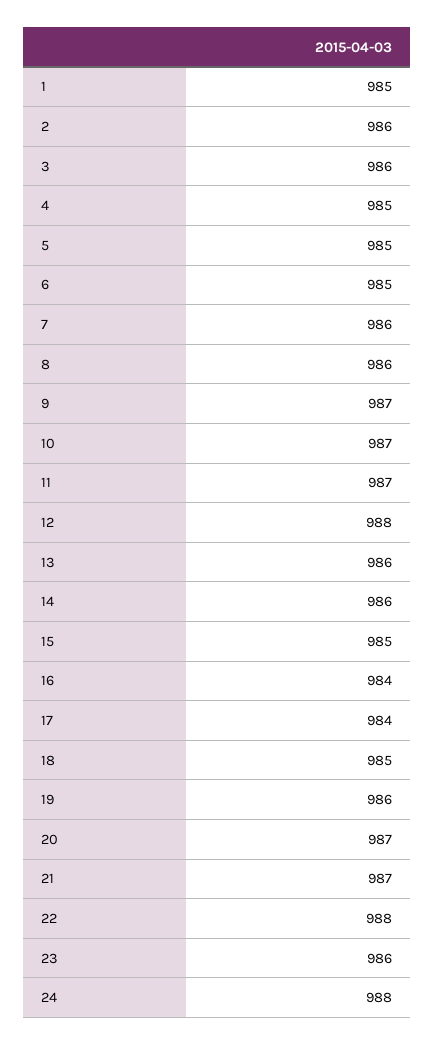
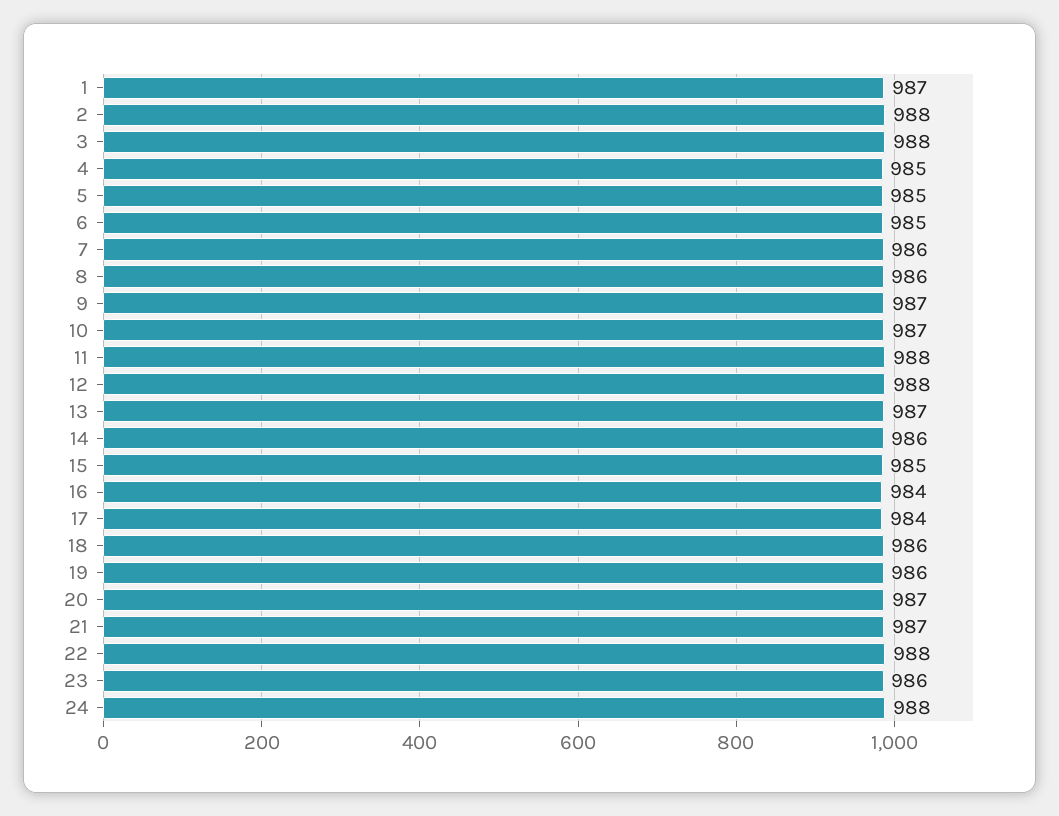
1: 985 -> 987
2: 986 -> 988
3: 986 -> 988
11: 987 -> 988
13: 986 -> 987
18: 985 -> 986

